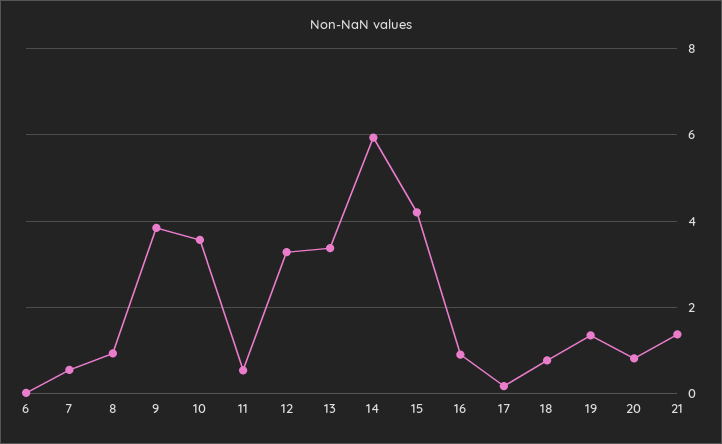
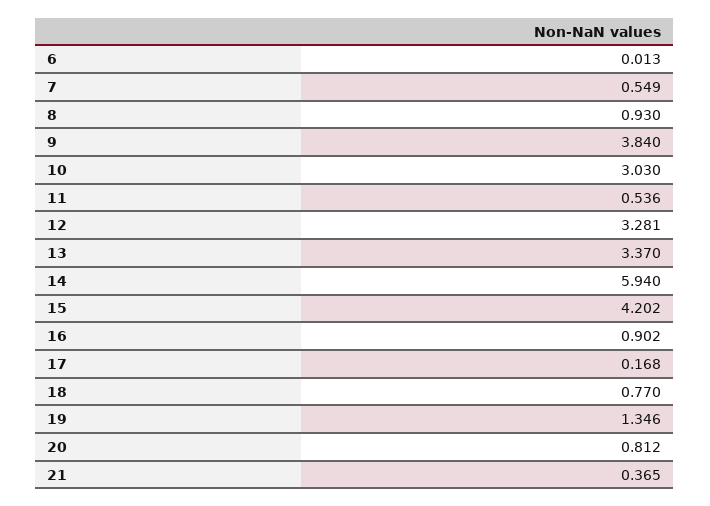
10: 3.6 -> 3.03
21: 1.4 -> 0.365

